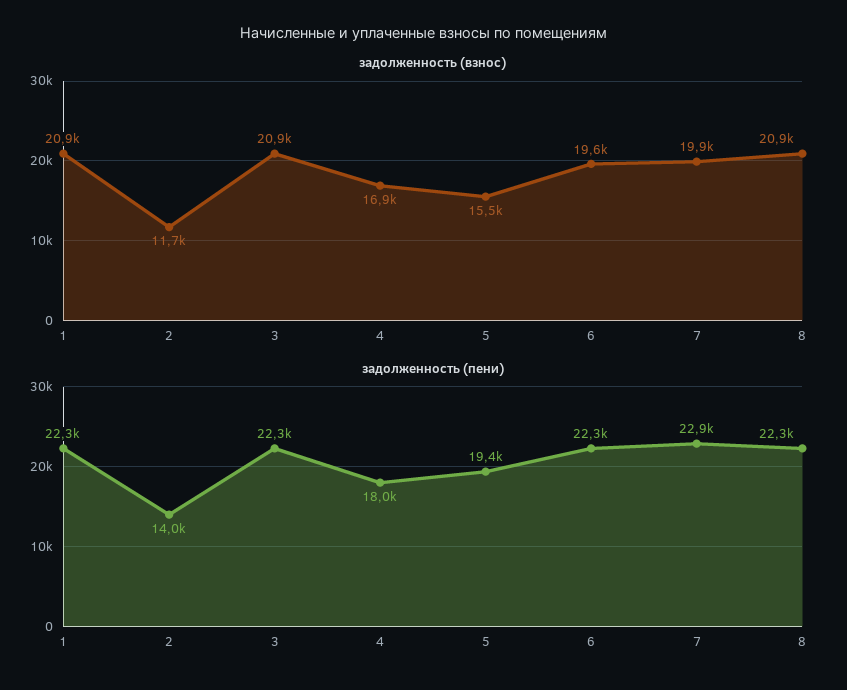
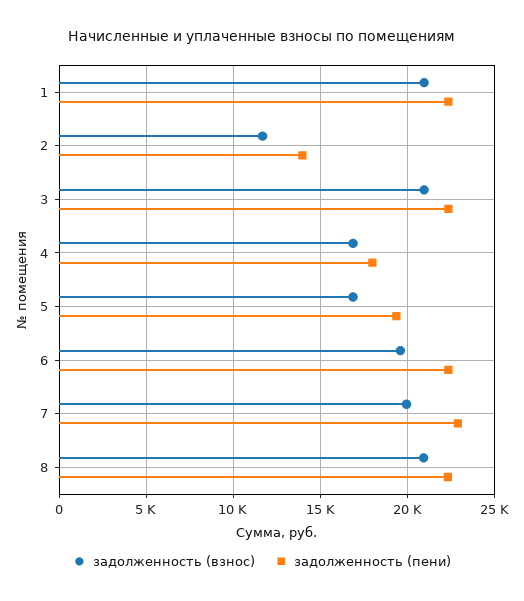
задолженность (взнос), 5: 15500 -> 17000

